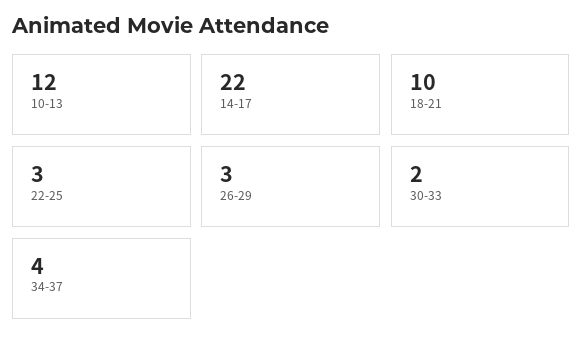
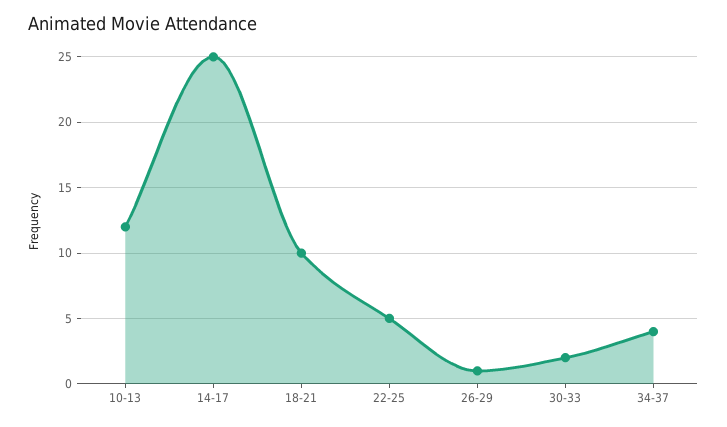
14-17: 22 -> 25
22-25: 3 -> 5
26-29: 3 -> 1

